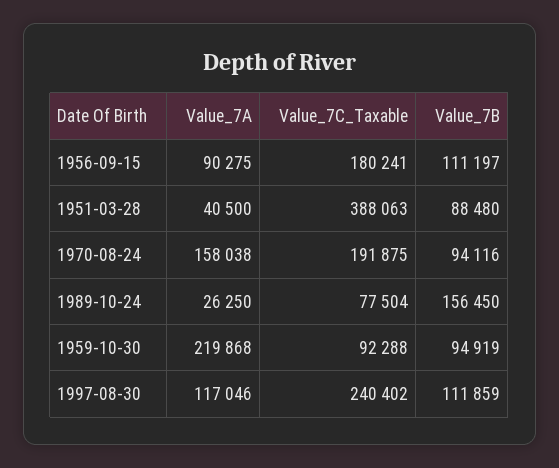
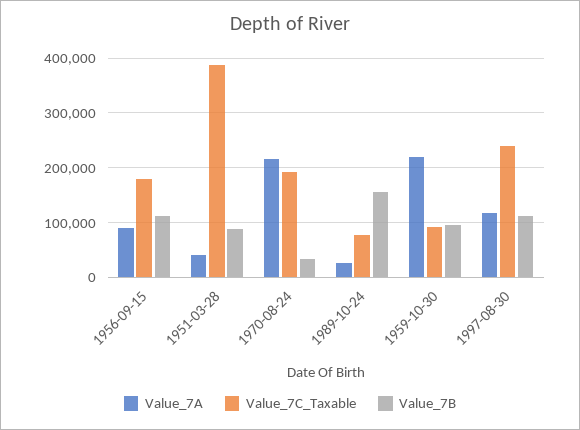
Value_7A, 1970-08-24: 158038 -> 220000
Value_7B, 1970-08-24: 94116 -> 40000

